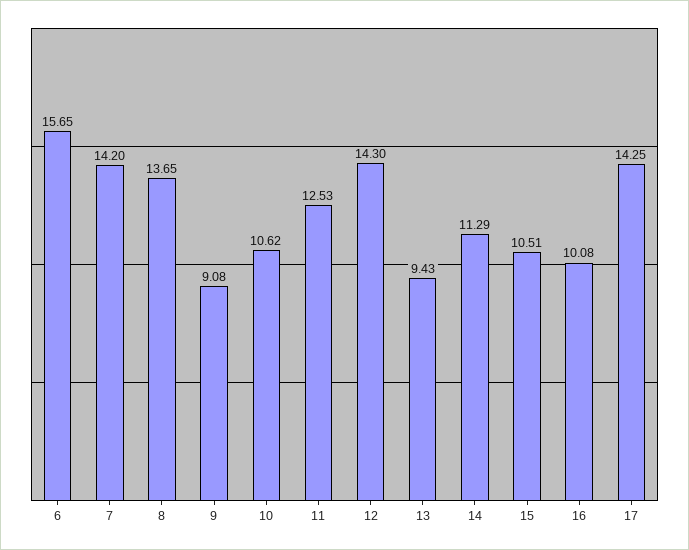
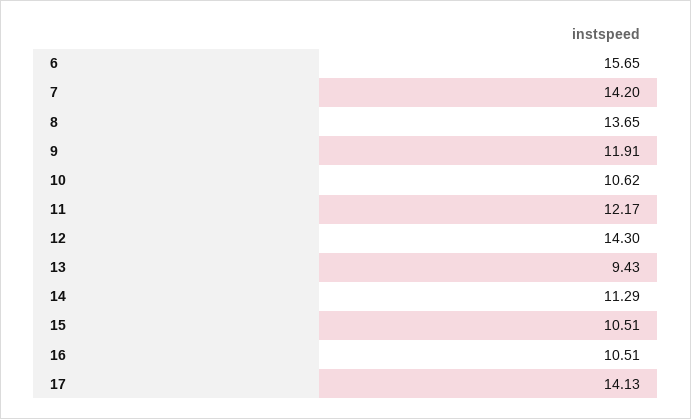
9: 9.08 -> 11.91
11: 12.53 -> 12.17
16: 10.08 -> 10.51
17: 14.25 -> 14.13

